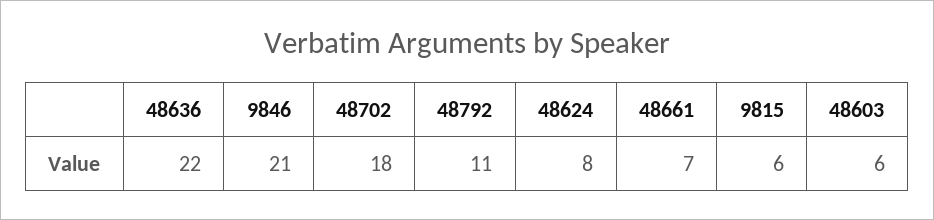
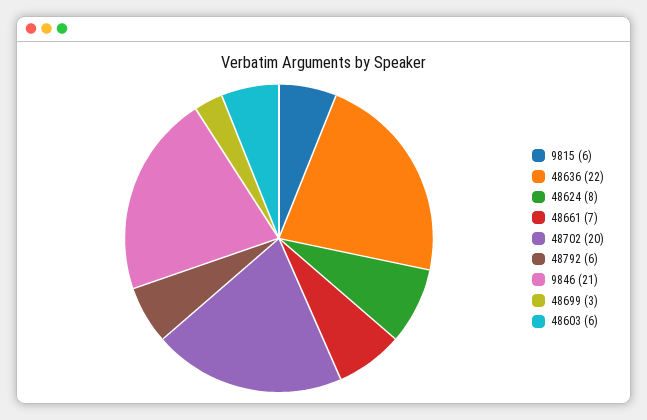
48702: 18 -> 20
48792: 11 -> 6
48699: none -> 3

